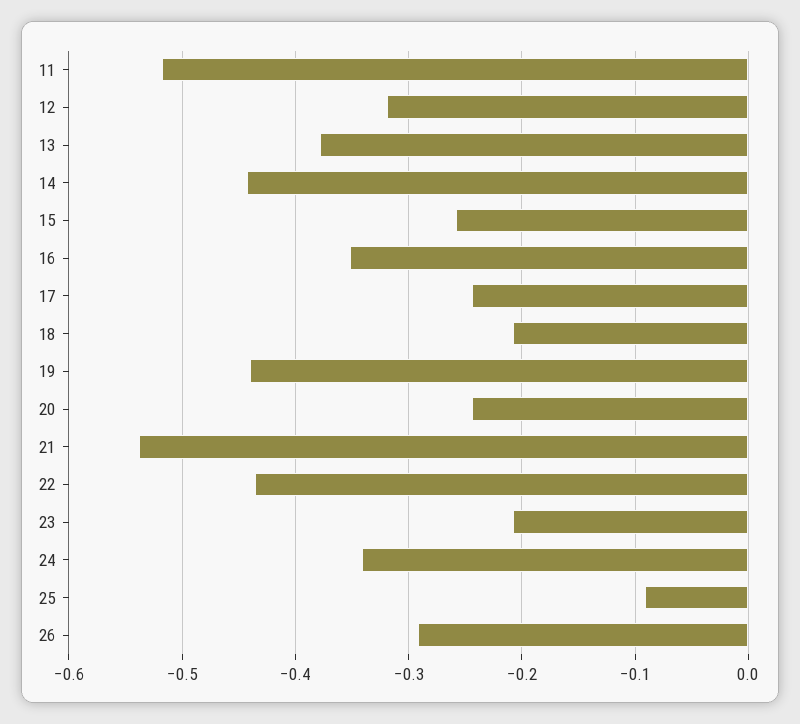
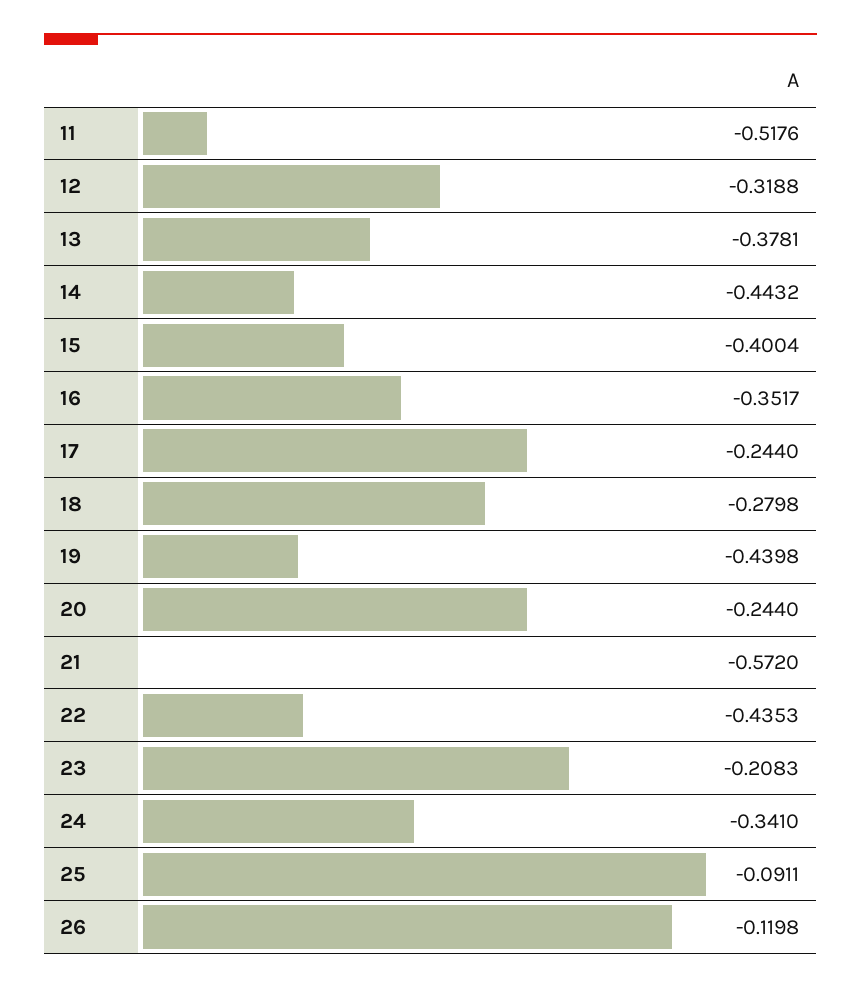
15: -0.26 -> -0.4004
18: -0.21 -> -0.2798
21: -0.54 -> -0.572
26: -0.29 -> -0.1198

